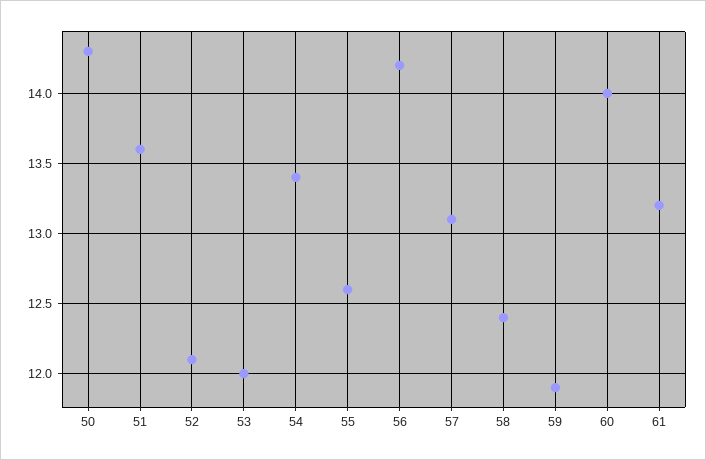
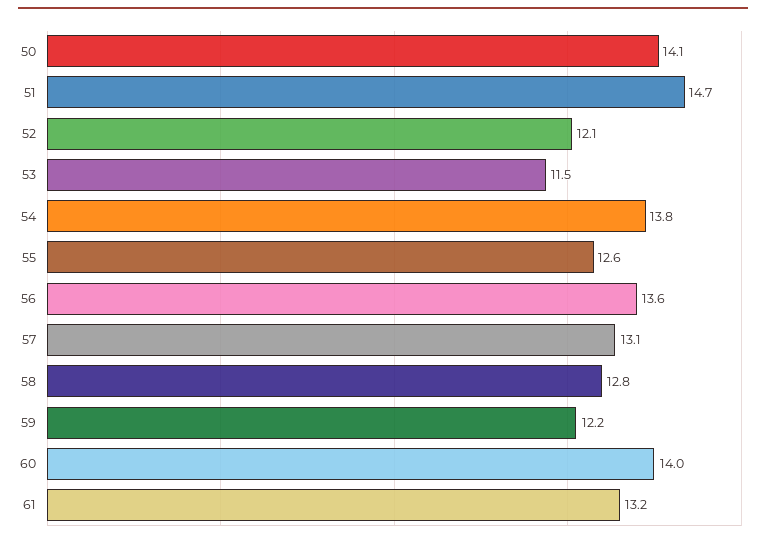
50: 14.3 -> 14.1
51: 13.6 -> 14.7
53: 12 -> 11.5
54: 13.4 -> 13.8
56: 14.2 -> 13.6
58: 12.4 -> 12.8
59: 11.9 -> 12.2

